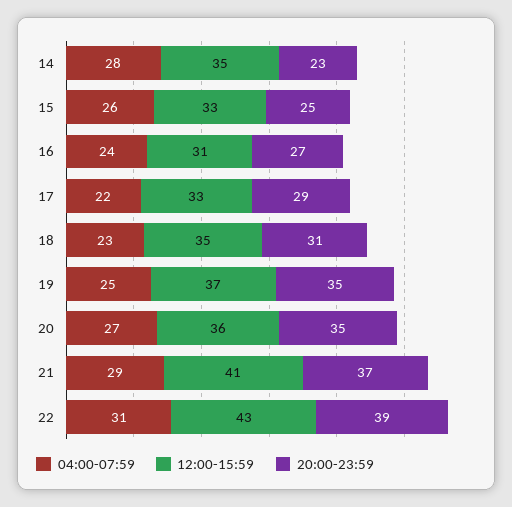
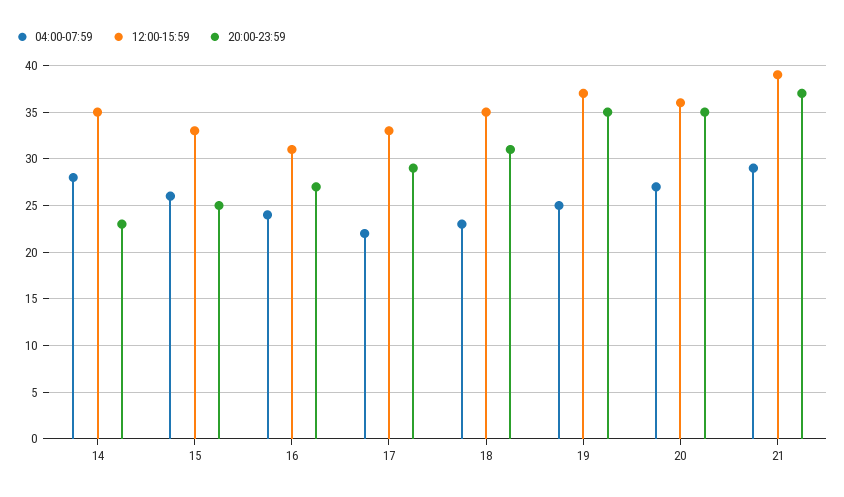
12:00-15:59, 21: 41 -> 39
04:00-07:59, 22: 31 -> none
12:00-15:59, 22: 43 -> none
20:00-23:59, 22: 39 -> none

